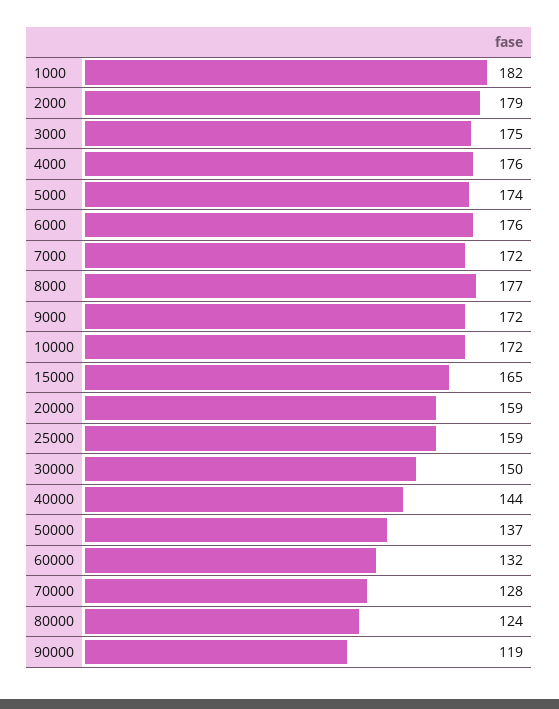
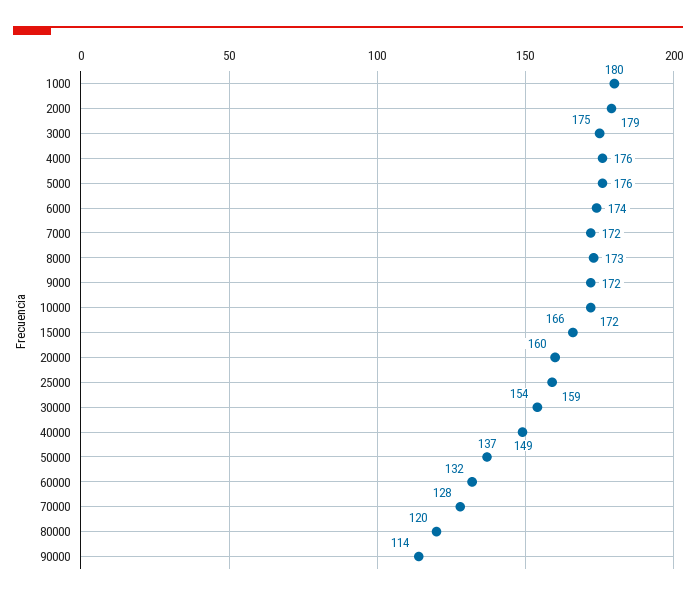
1000: 182 -> 180
5000: 174 -> 176
6000: 176 -> 174
8000: 177 -> 173
15000: 165 -> 166
20000: 159 -> 160
30000: 150 -> 154
40000: 144 -> 149
80000: 124 -> 120
90000: 119 -> 114

